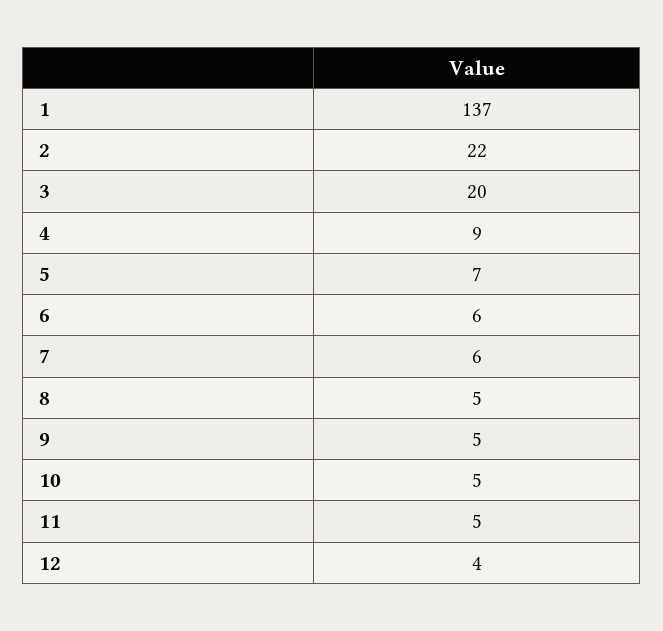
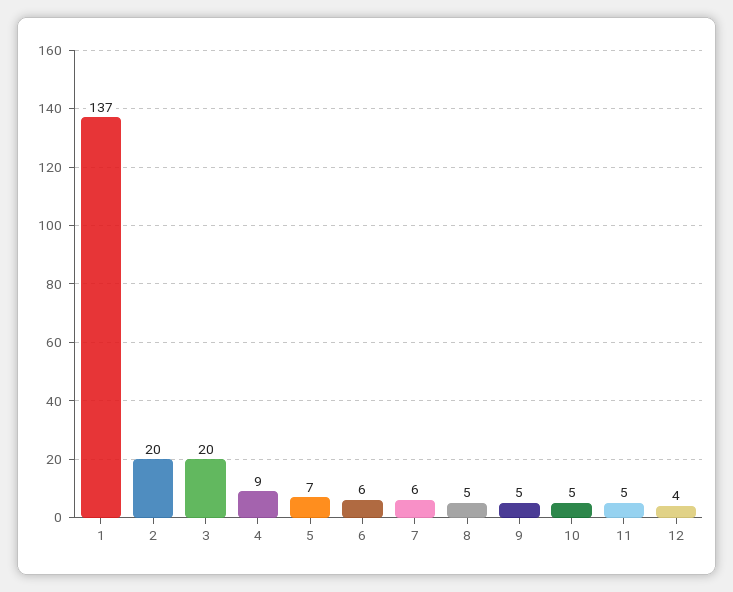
2: 22 -> 20

